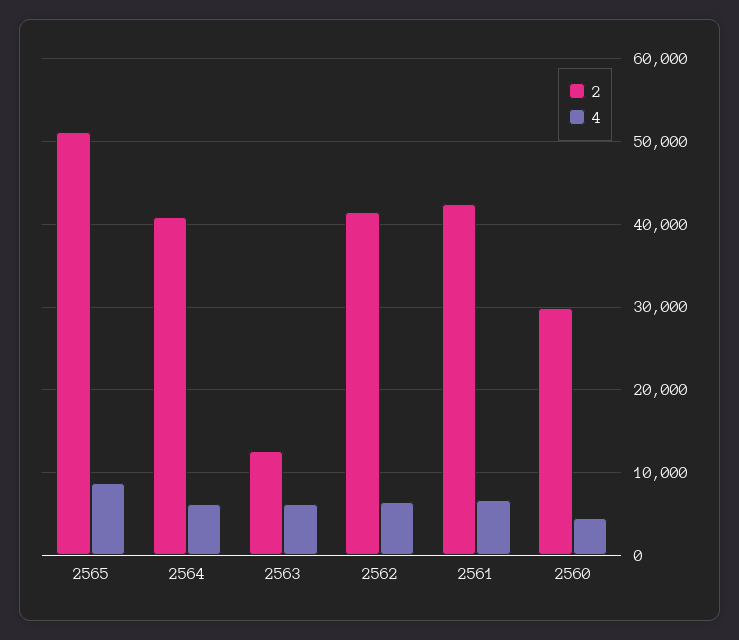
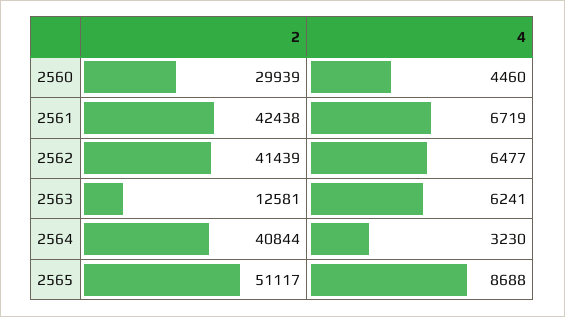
4, 2564: 6000 -> 3230

